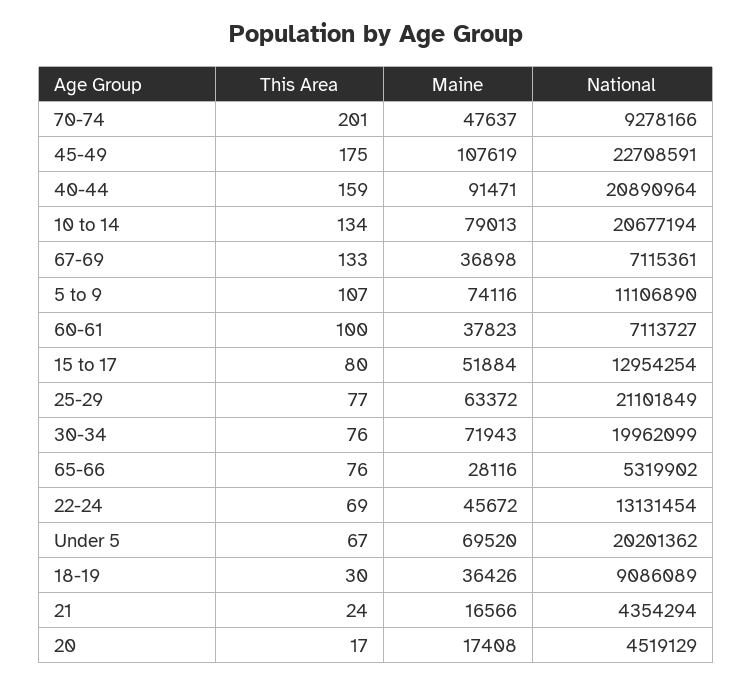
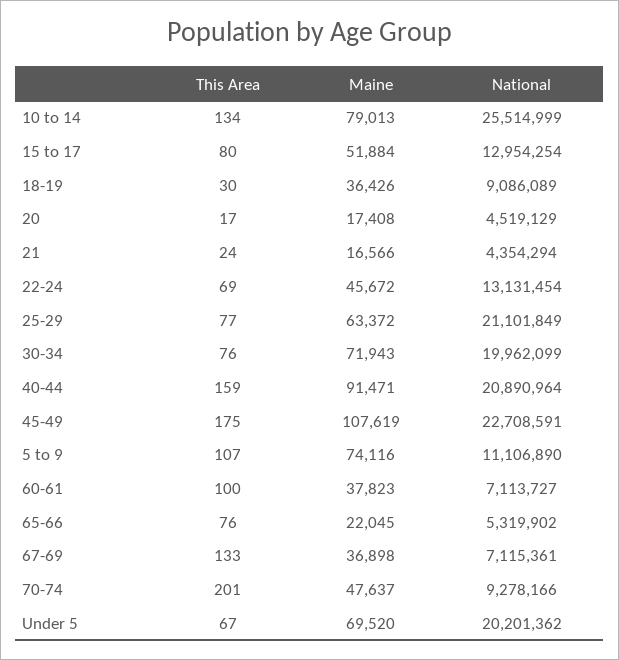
National, 10 to 14: 20677194 -> 25514999
Maine, 65-66: 28116 -> 22045

